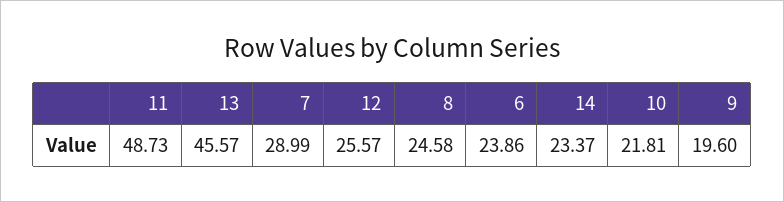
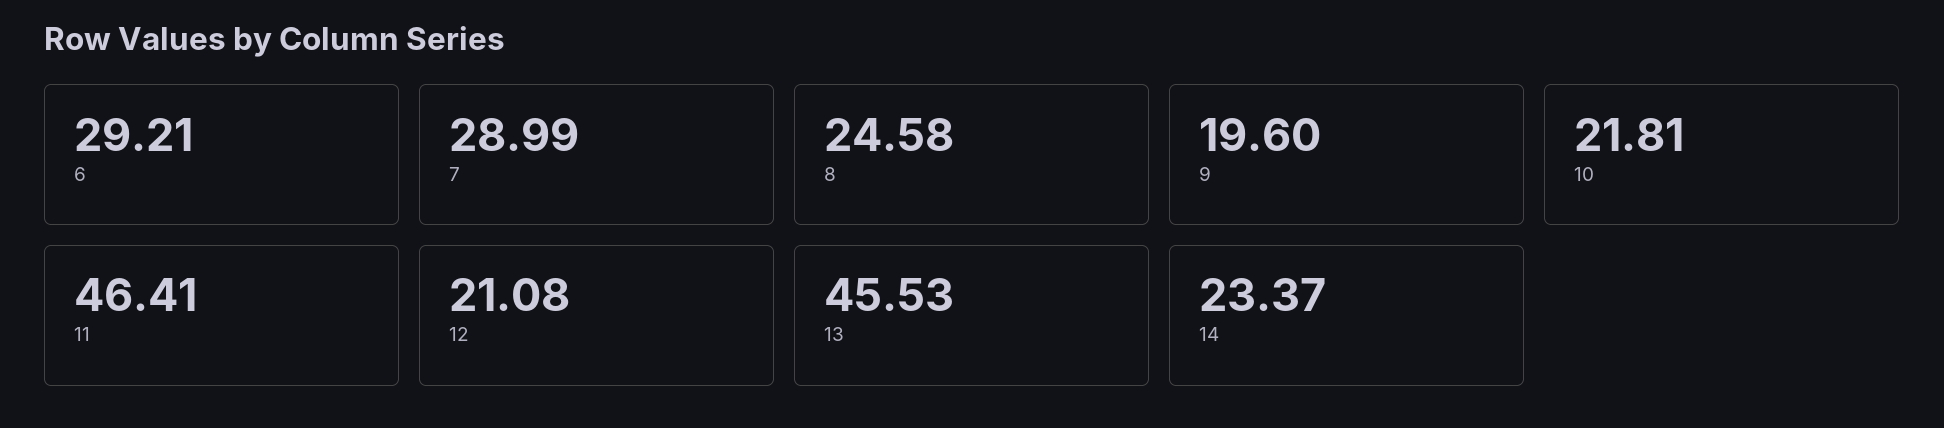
11: 48.73 -> 46.41
13: 45.57 -> 45.53
12: 25.57 -> 21.08
6: 23.86 -> 29.21

